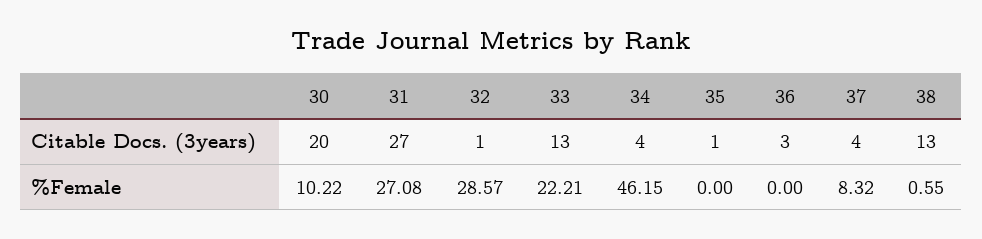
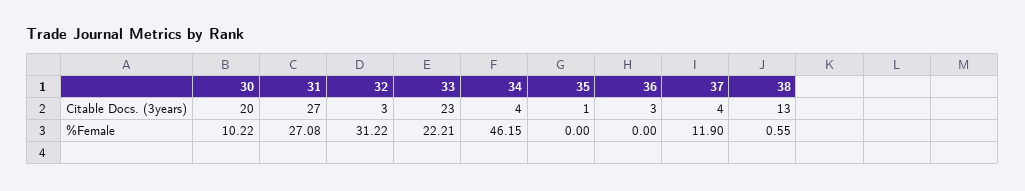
32, Citable Docs. (3years): 1 -> 3
33, Citable Docs. (3years): 13 -> 23
32, %Female: 28.57 -> 31.22
37, %Female: 8.32 -> 11.9

